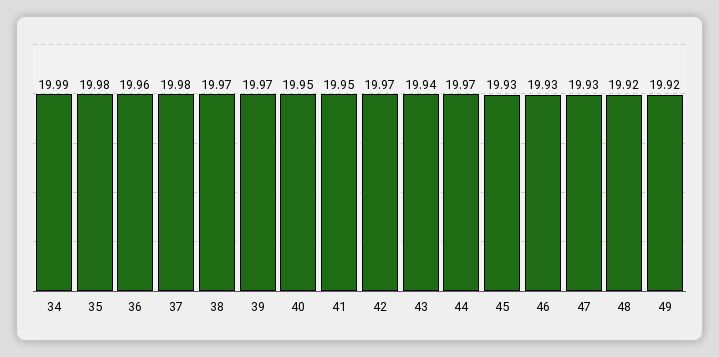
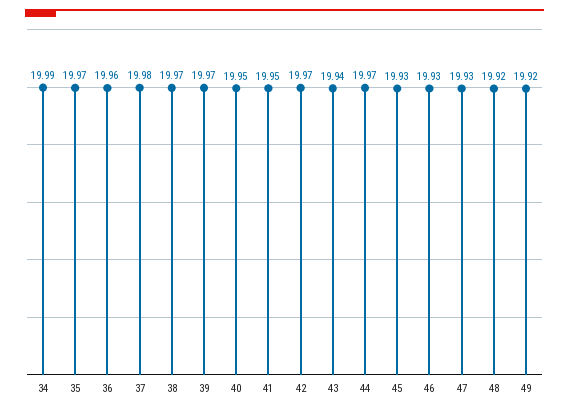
35: 19.98 -> 19.97

